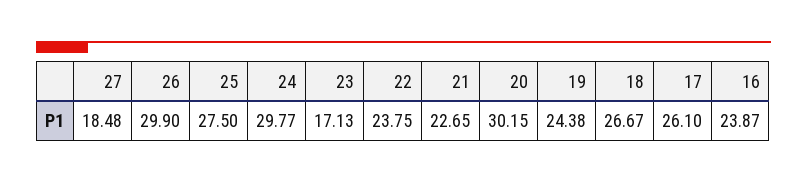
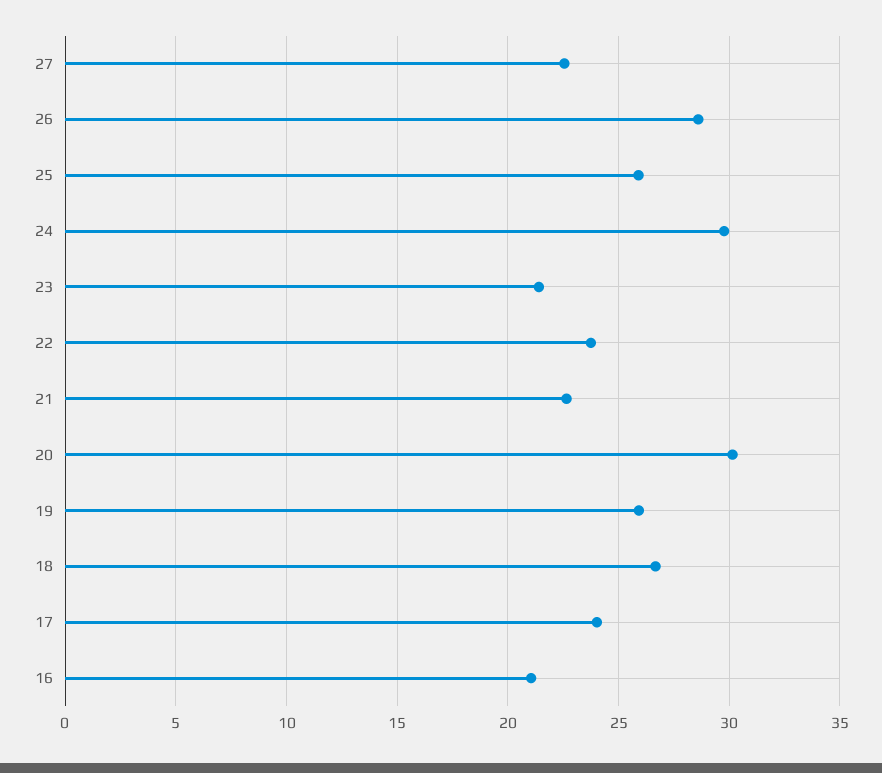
27: 18.48 -> 22.5
26: 29.9 -> 28.5
25: 27.5 -> 26
23: 17.13 -> 21.5
19: 24.38 -> 26
17: 26.1 -> 24
16: 23.87 -> 21

